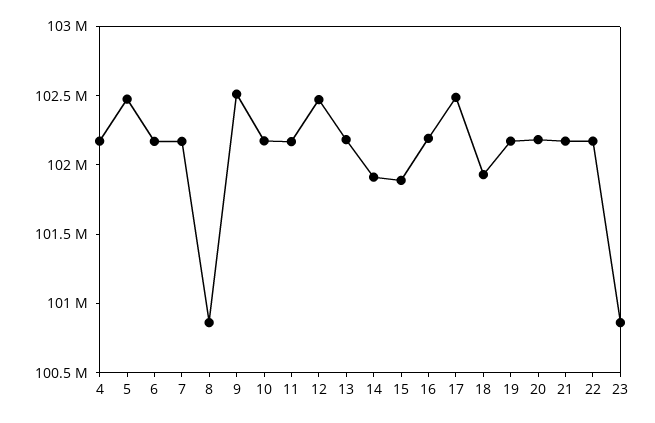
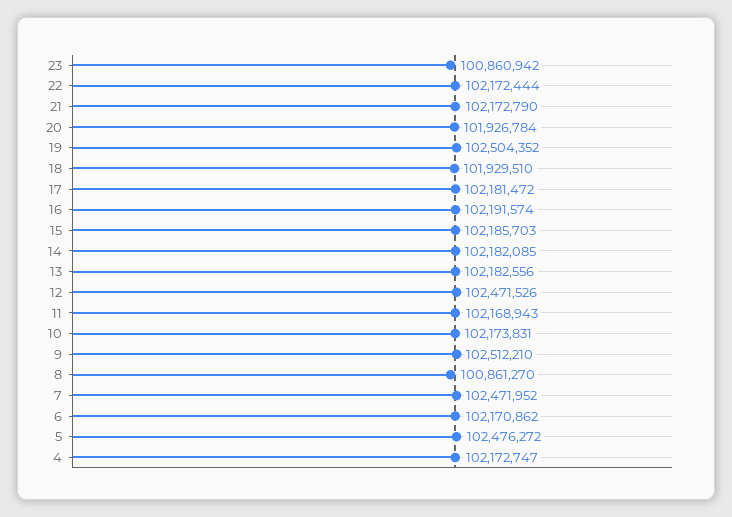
7: 102200000 -> 102471952
14: 101900000 -> 102182085
15: 101900000 -> 102185703
17: 102500000 -> 102181472
19: 102200000 -> 102504352
20: 102200000 -> 101926784

